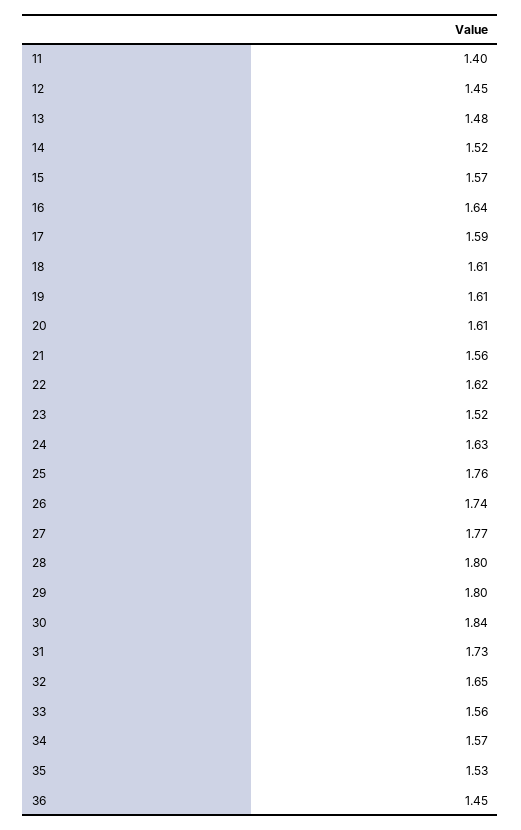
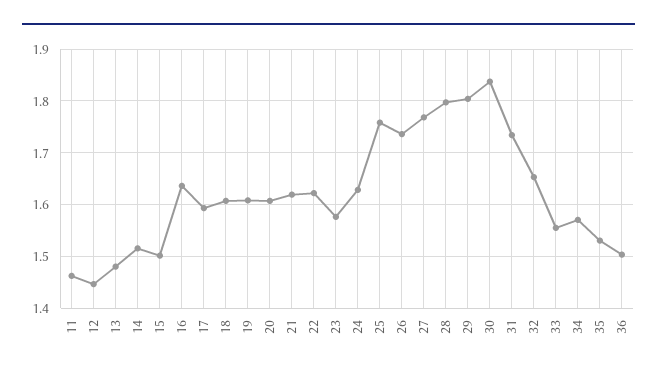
11: 1.4 -> 1.46
15: 1.57 -> 1.5
21: 1.56 -> 1.62
23: 1.52 -> 1.58
36: 1.45 -> 1.5

